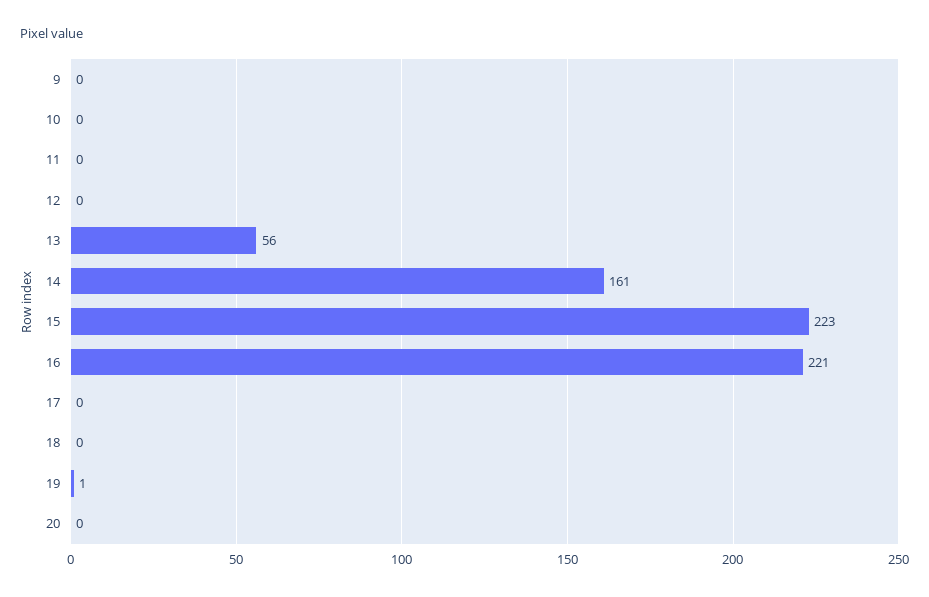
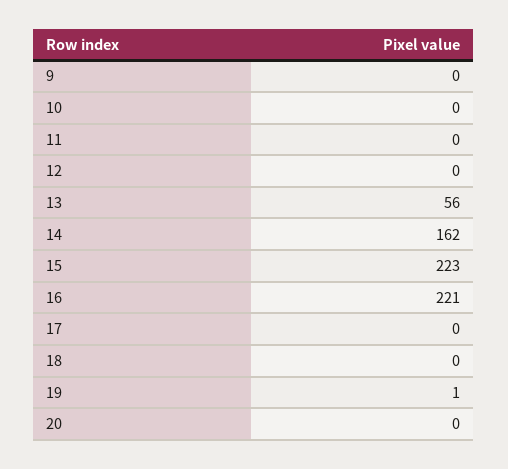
14: 161 -> 162

